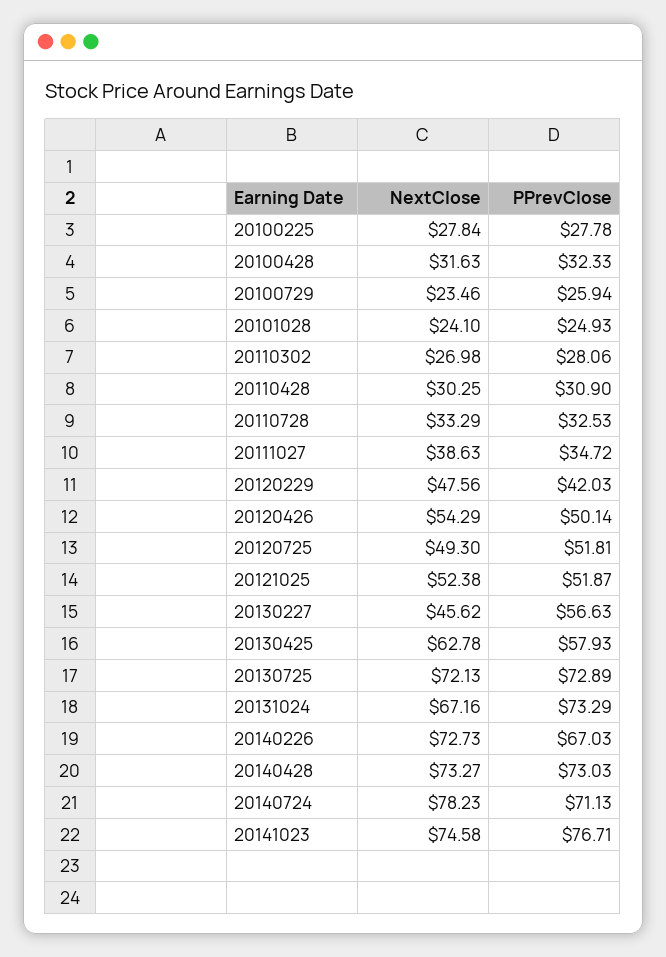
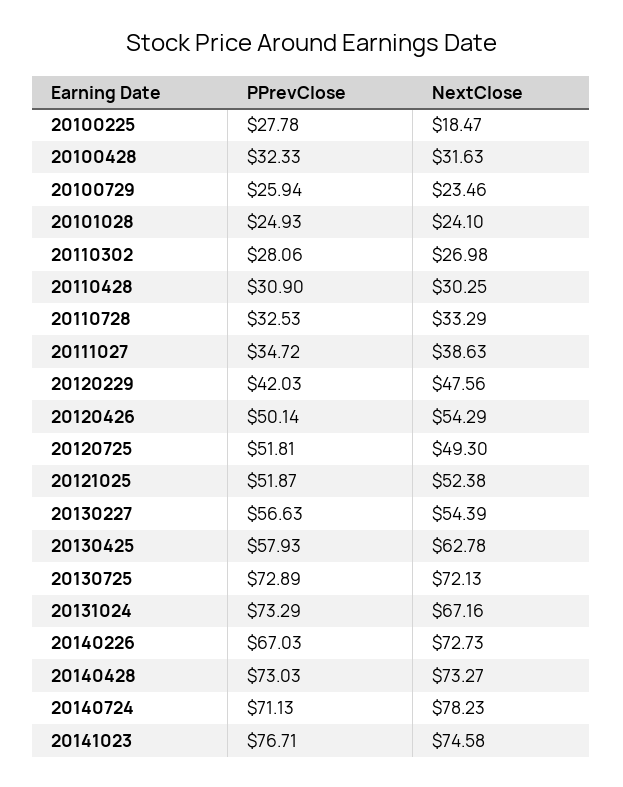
NextClose, 20100225: 27.84 -> 18.47
NextClose, 20130227: 45.62 -> 54.39

